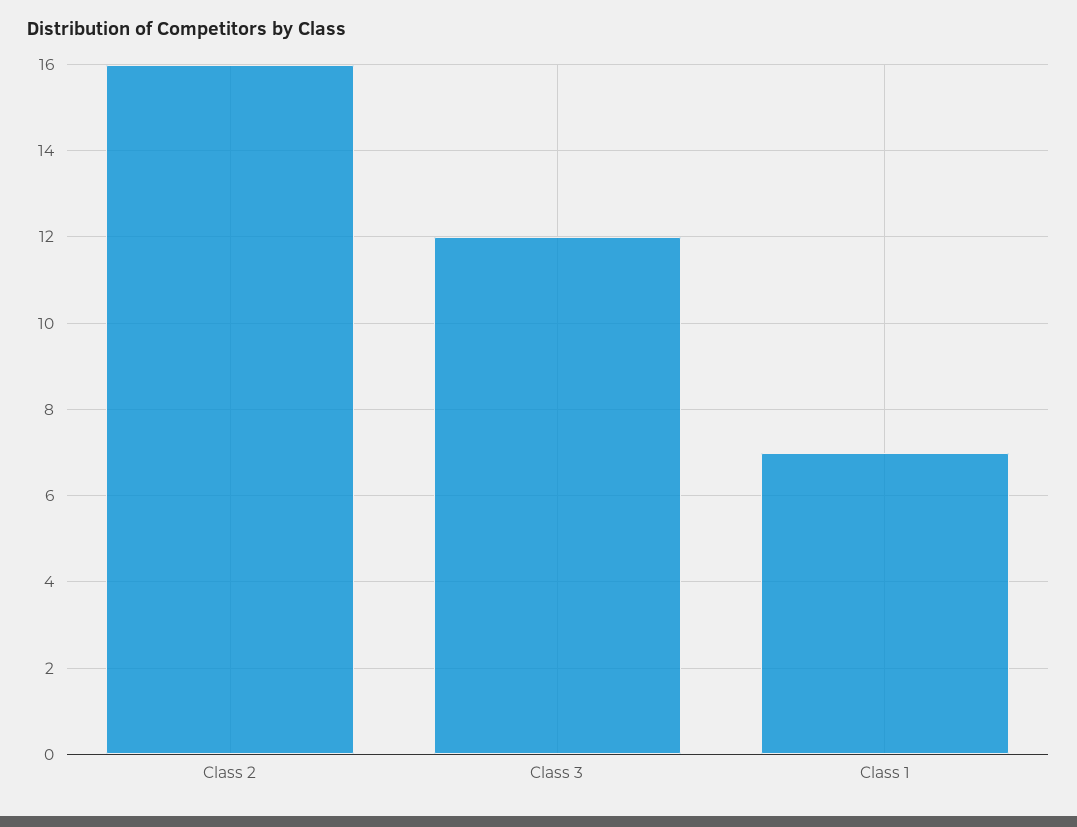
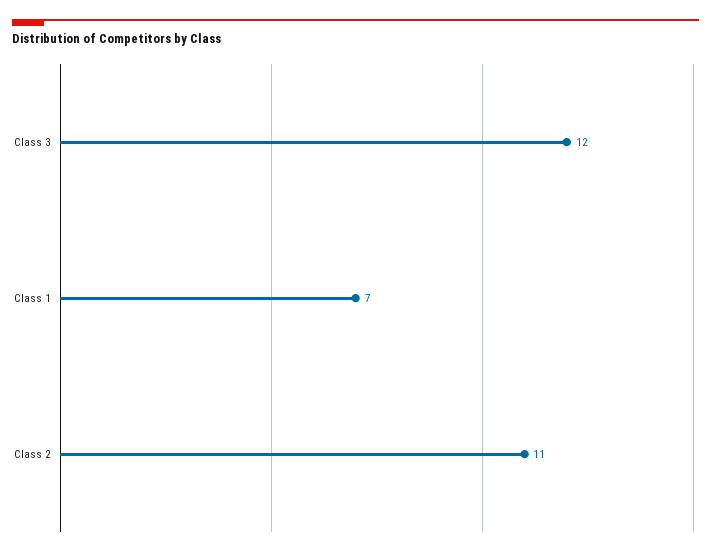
Class 2: 16 -> 11

